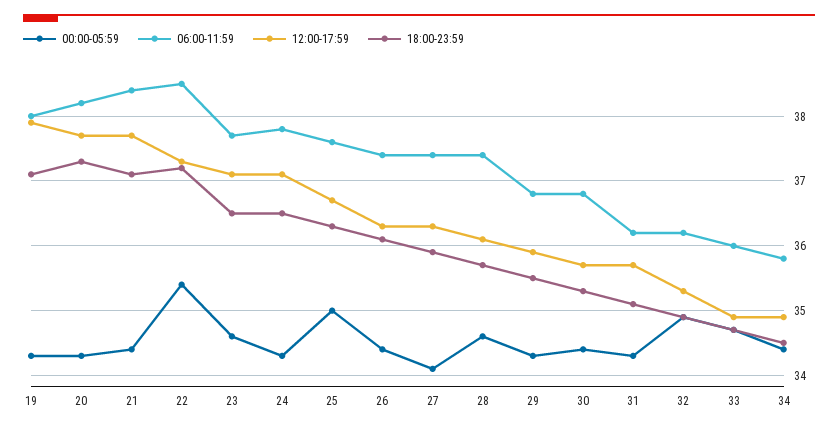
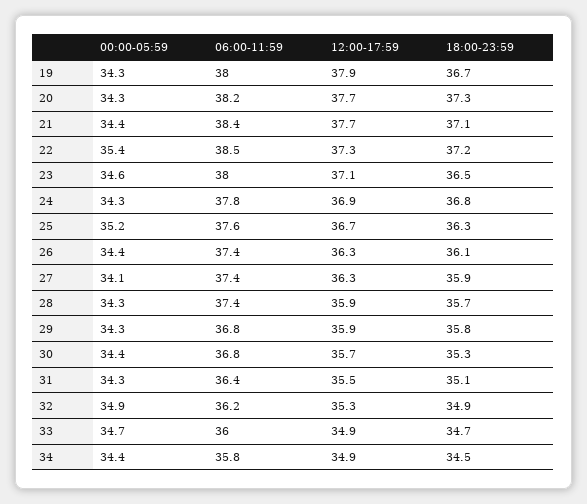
18:00-23:59, 19: 37.1 -> 36.7
06:00-11:59, 23: 37.7 -> 38
12:00-17:59, 24: 37.1 -> 36.9
18:00-23:59, 24: 36.5 -> 36.8
00:00-05:59, 25: 35 -> 35.2
00:00-05:59, 28: 34.6 -> 34.3
12:00-17:59, 28: 36.1 -> 35.9
18:00-23:59, 29: 35.5 -> 35.8
06:00-11:59, 31: 36.2 -> 36.4
12:00-17:59, 31: 35.7 -> 35.5

